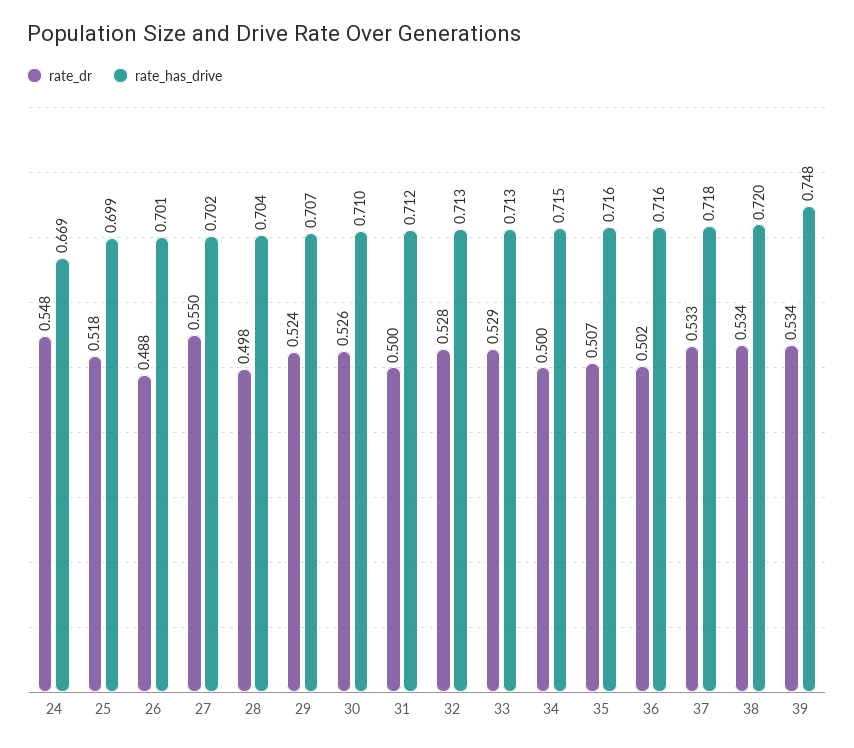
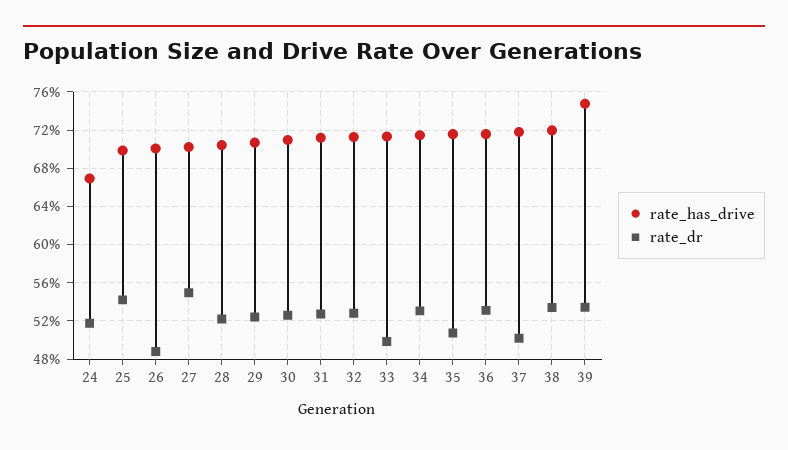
rate_dr, 24: 0.548 -> 0.52
rate_dr, 25: 0.518 -> 0.54
rate_dr, 28: 0.498 -> 0.52
rate_dr, 31: 0.5 -> 0.53
rate_dr, 33: 0.529 -> 0.5
rate_dr, 34: 0.5 -> 0.53
rate_dr, 36: 0.502 -> 0.53
rate_dr, 37: 0.533 -> 0.5

